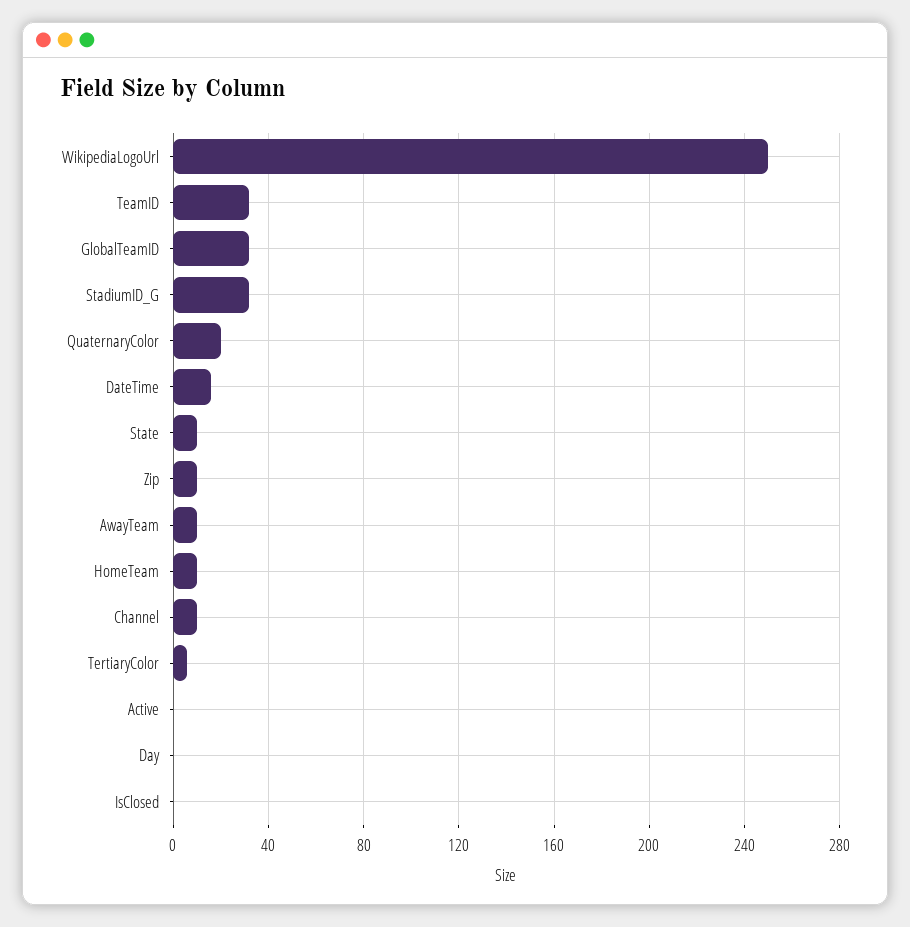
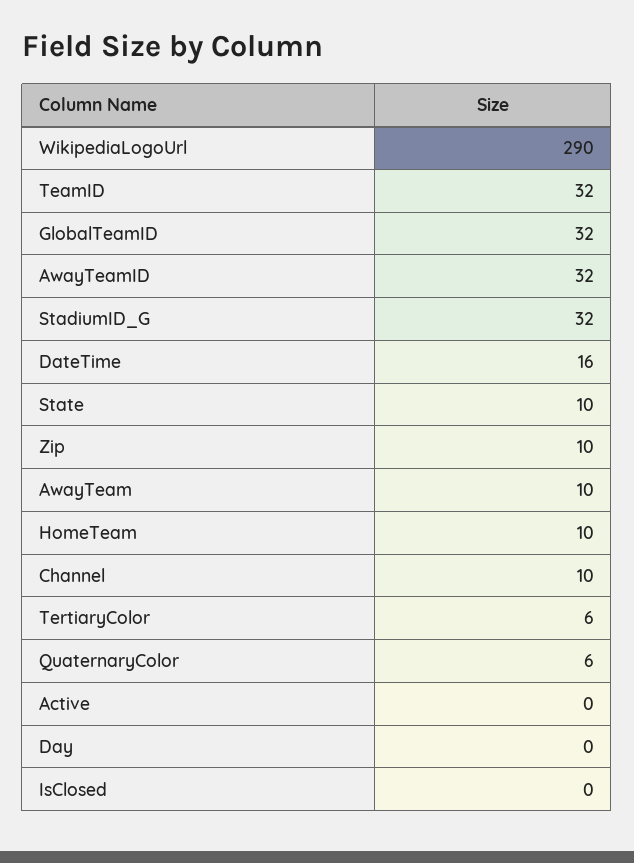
WikipediaLogoUrl: 250 -> 290
QuaternaryColor: 20 -> 6
AwayTeamID: none -> 32

